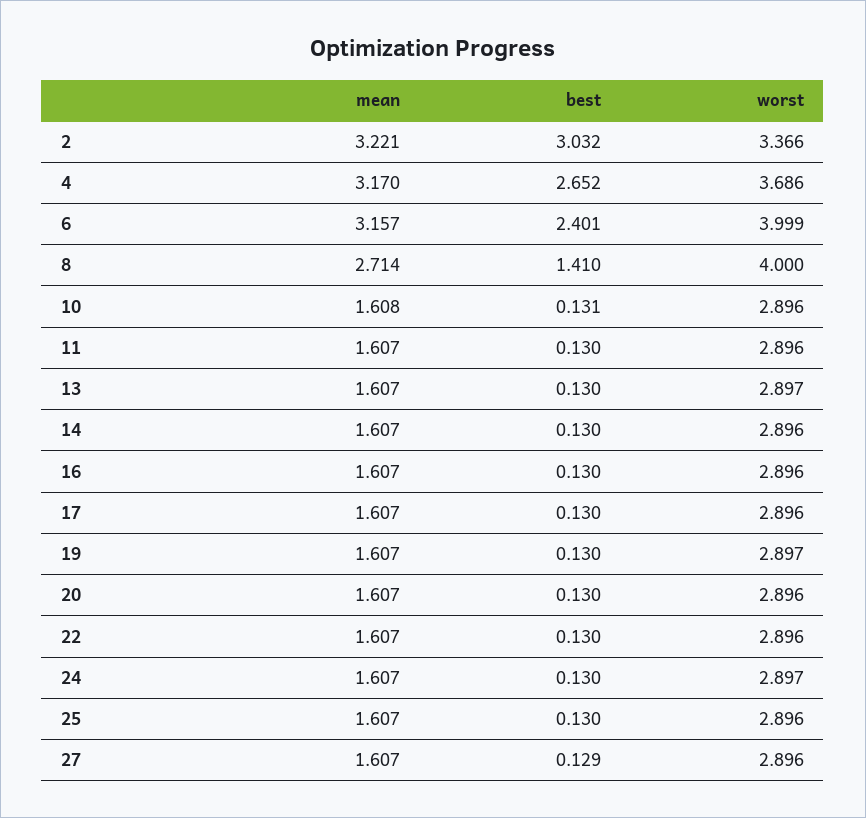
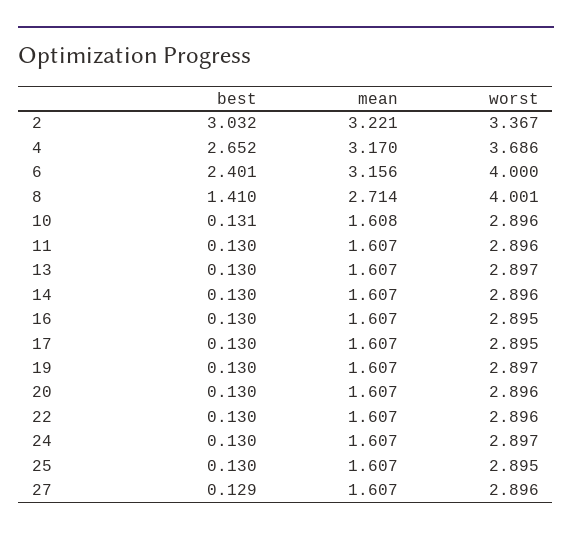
worst, 2: 3.366 -> 3.367
mean, 6: 3.157 -> 3.156
worst, 6: 3.999 -> 4
worst, 8: 4 -> 4.001
worst, 16: 2.896 -> 2.895
worst, 17: 2.896 -> 2.895
worst, 25: 2.896 -> 2.895

